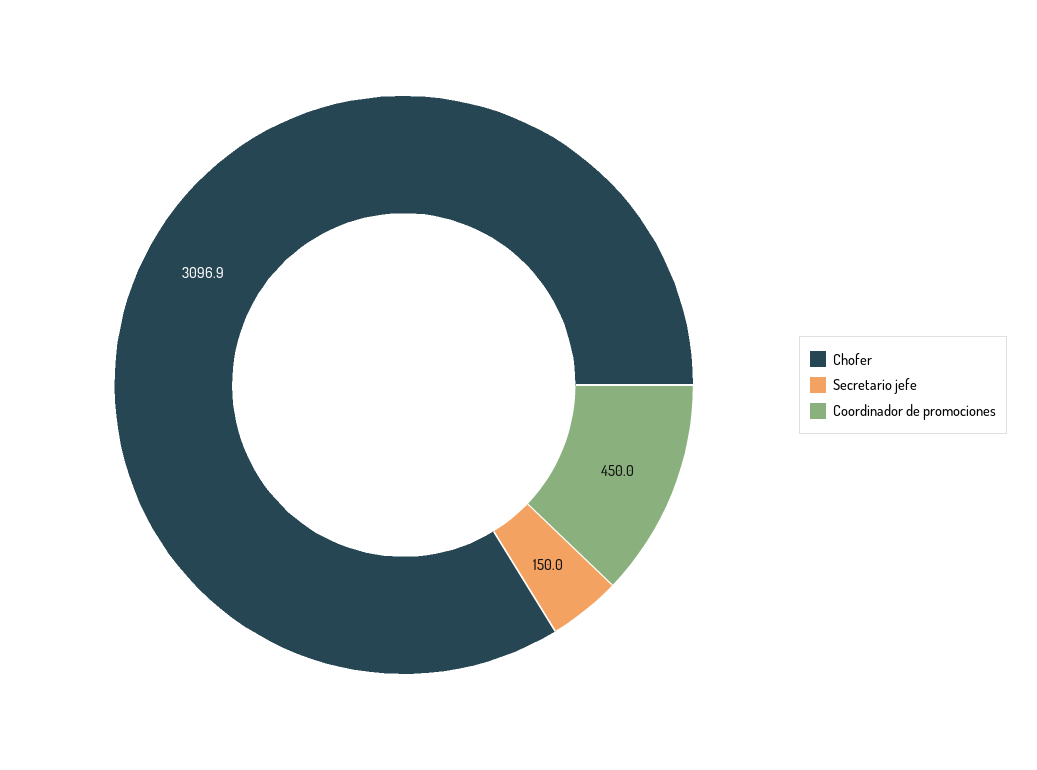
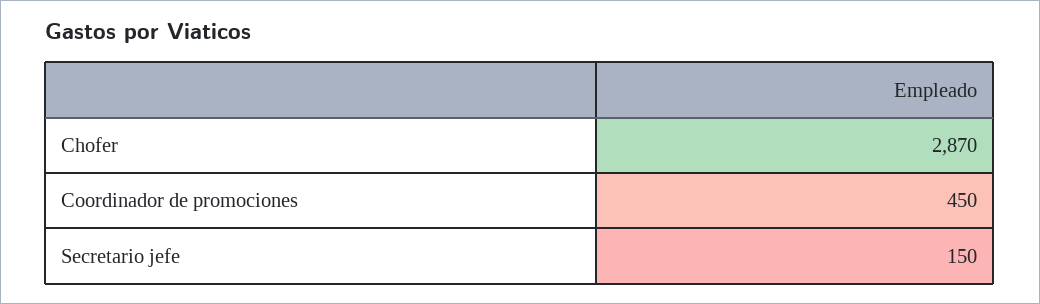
Chofer: 3096.9 -> 2870

